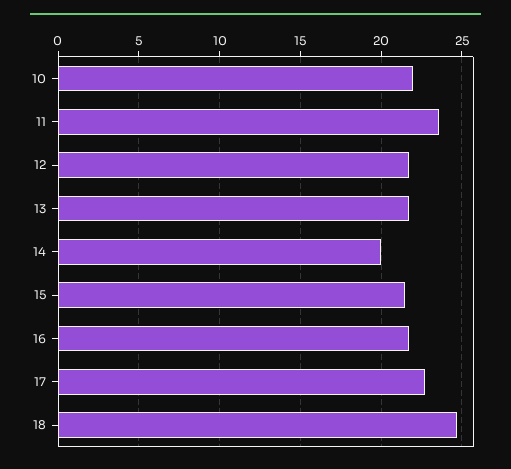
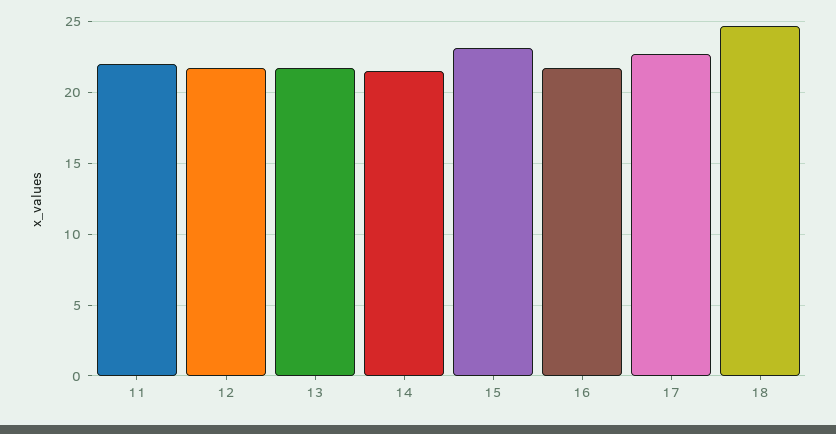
10: 22 -> none
11: 23.5 -> 22
14: 20 -> 21.5
15: 21.5 -> 23

